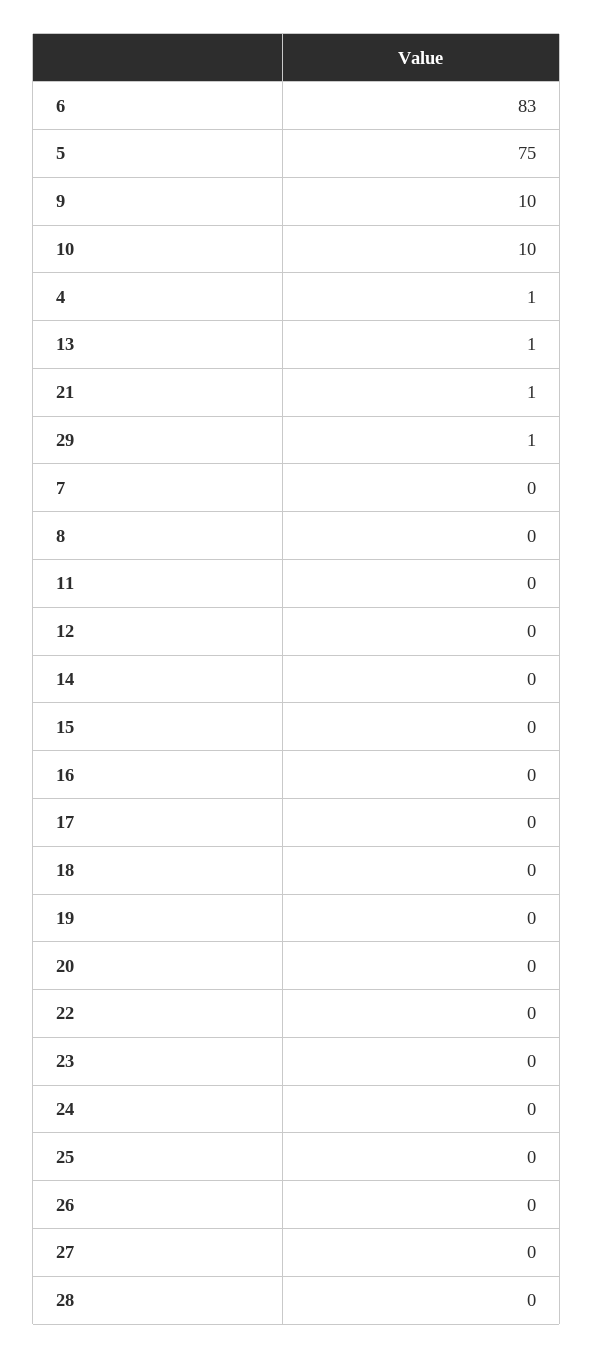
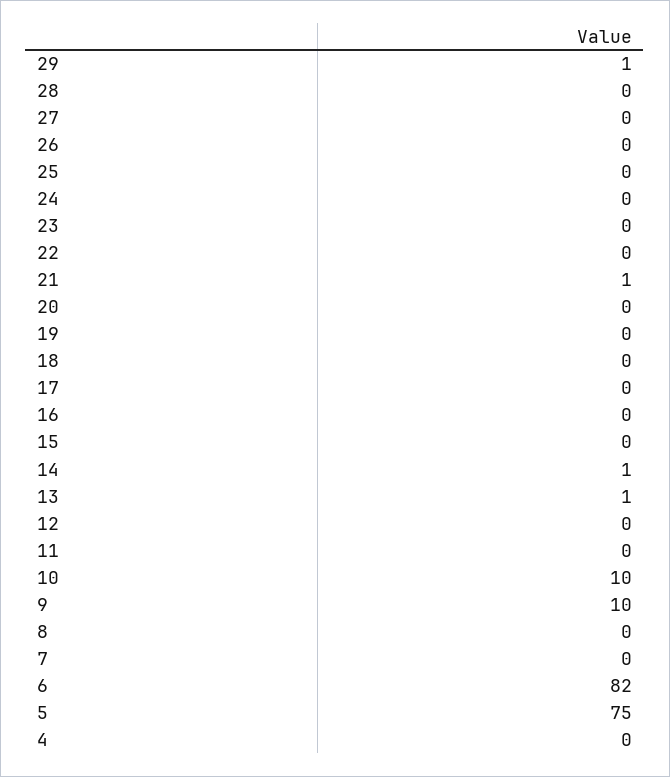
6: 83 -> 82
4: 1 -> 0
14: 0 -> 1

